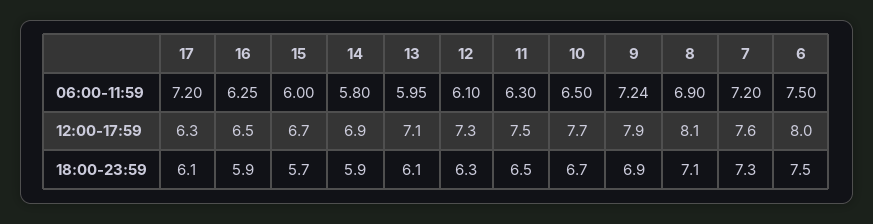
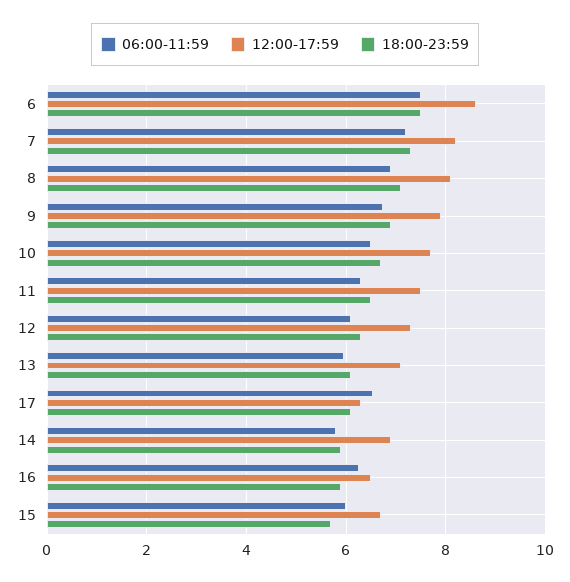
06:00-11:59, 17: 7.2 -> 6.6
06:00-11:59, 9: 7.24 -> 6.8
12:00-17:59, 7: 7.6 -> 8.2
12:00-17:59, 6: 8 -> 8.6

